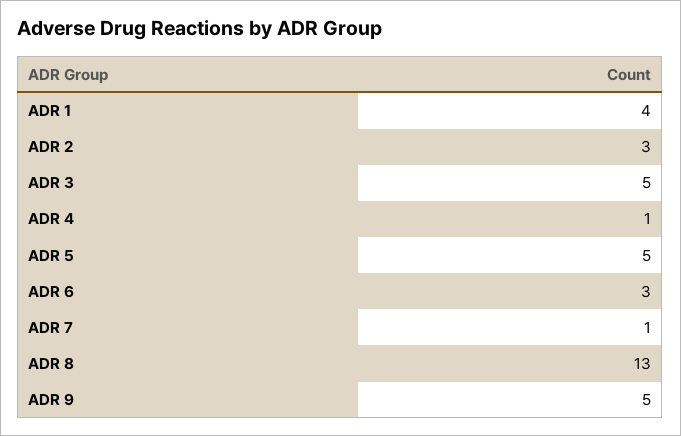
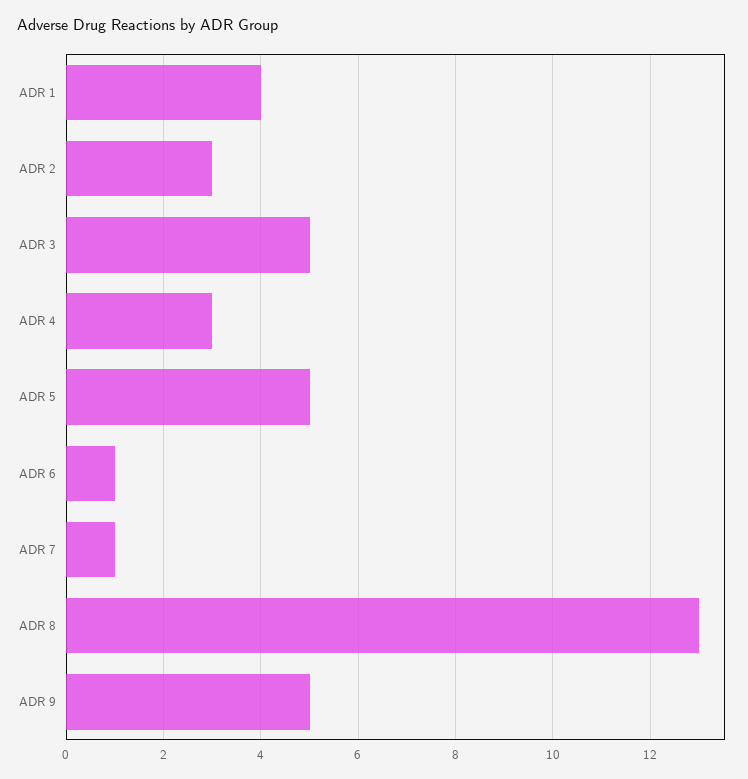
ADR 4: 1 -> 3
ADR 6: 3 -> 1

